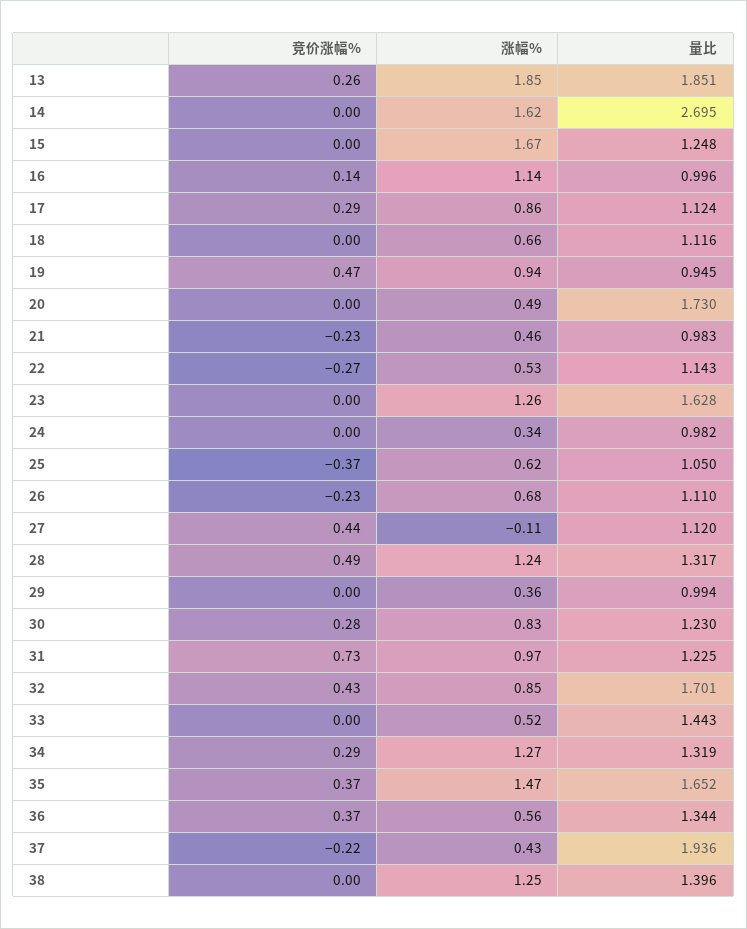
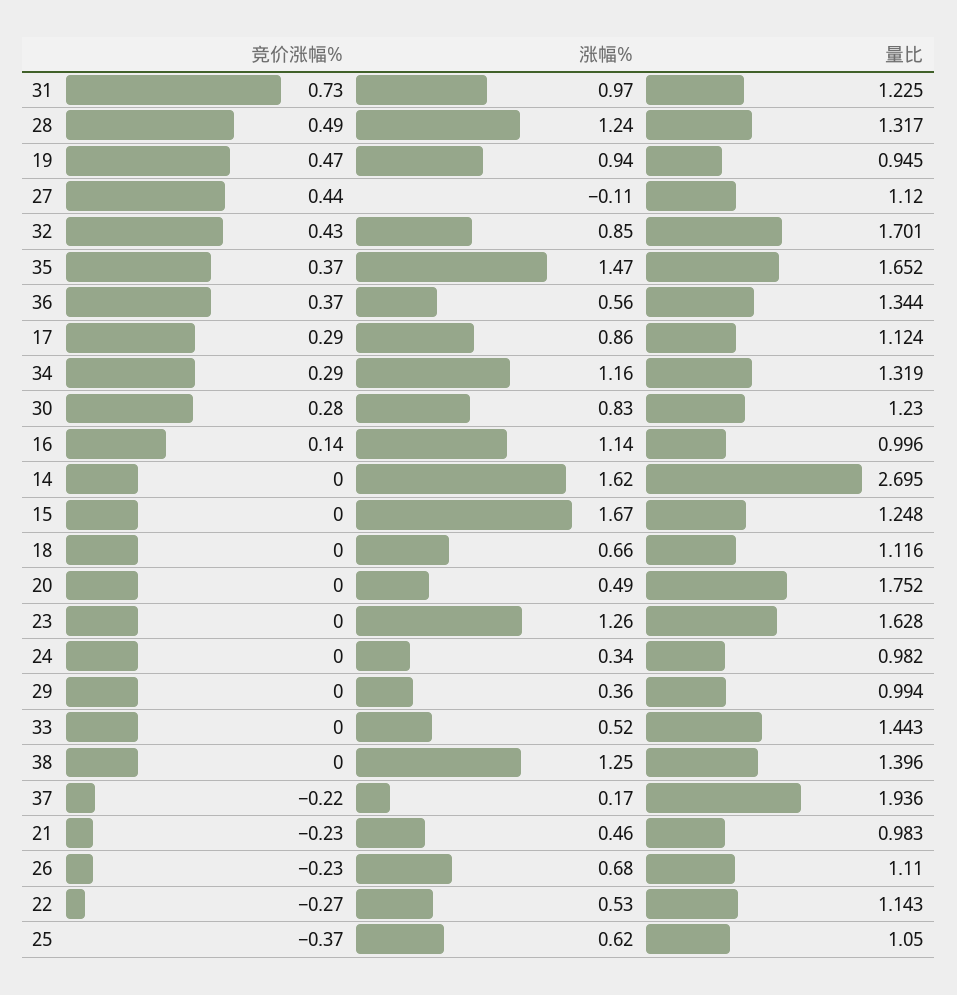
竞价涨幅%, 13: 0.26 -> none
涨幅%, 13: 1.85 -> none
量比, 13: 1.851 -> none
量比, 20: 1.73 -> 1.752
涨幅%, 34: 1.27 -> 1.16
涨幅%, 37: 0.43 -> 0.17

